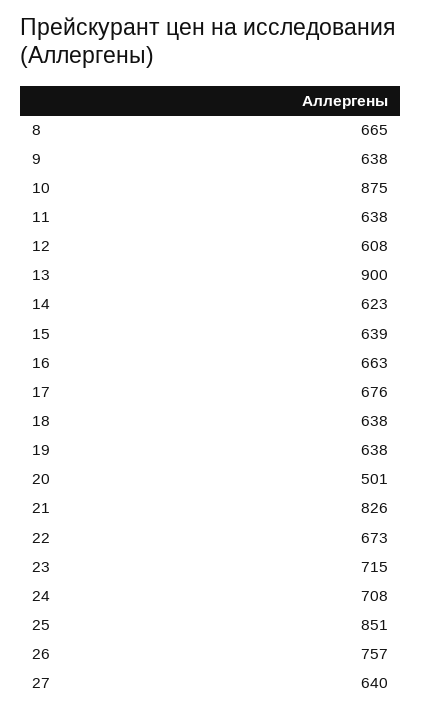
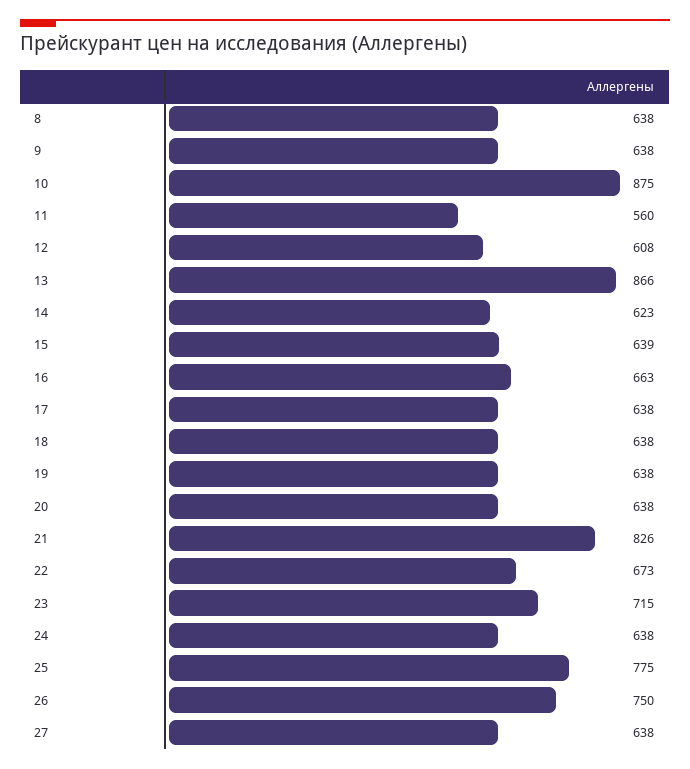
8: 665 -> 638
11: 638 -> 560
13: 900 -> 866
17: 676 -> 638
20: 501 -> 638
24: 708 -> 638
25: 851 -> 775
26: 757 -> 750
27: 640 -> 638

